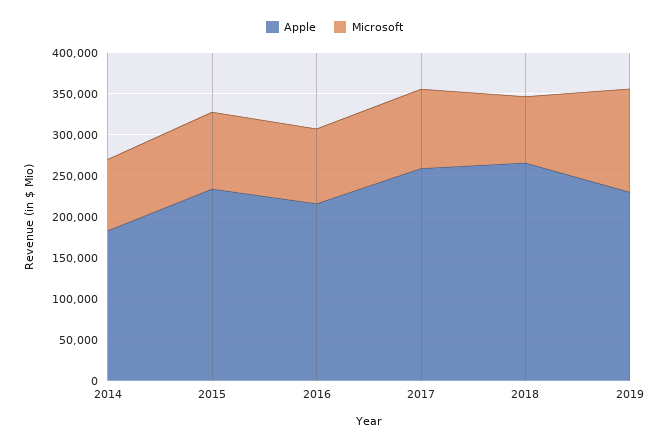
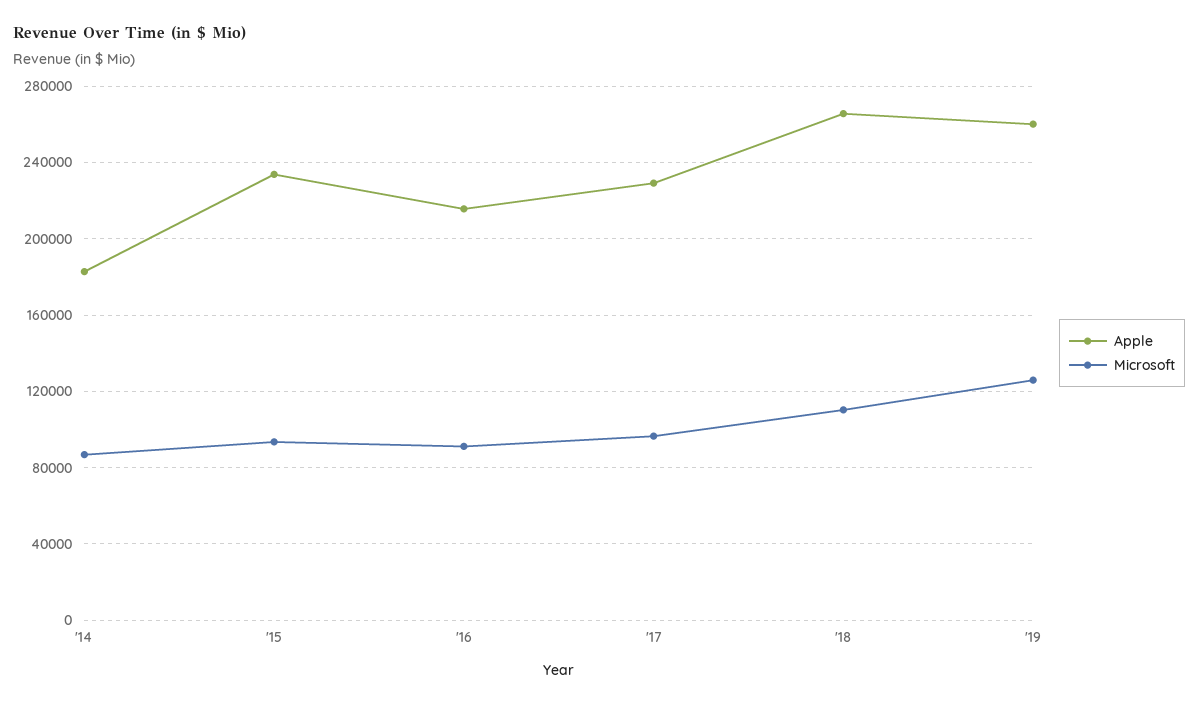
Apple, 2017: 260000 -> 230000
Microsoft, 2018: 80000 -> 110000
Apple, 2019: 230000 -> 260000

